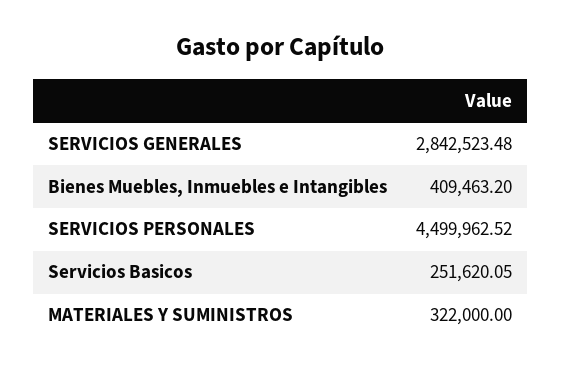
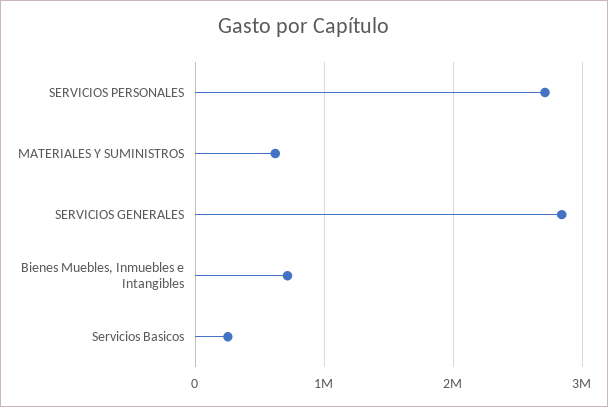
Bienes Muebles, Inmuebles e Intangibles: 409463.2 -> 700000
SERVICIOS PERSONALES: 4499962.52 -> 2700000
MATERIALES Y SUMINISTROS: 322000 -> 600000

